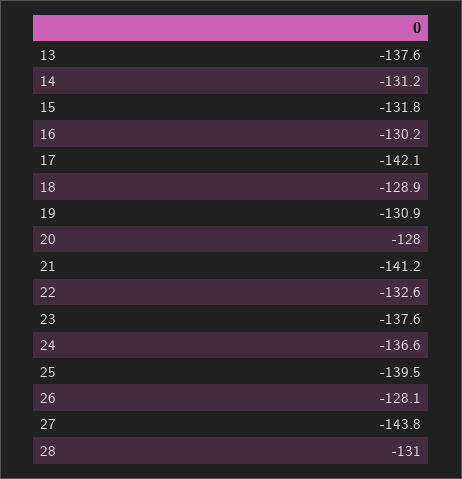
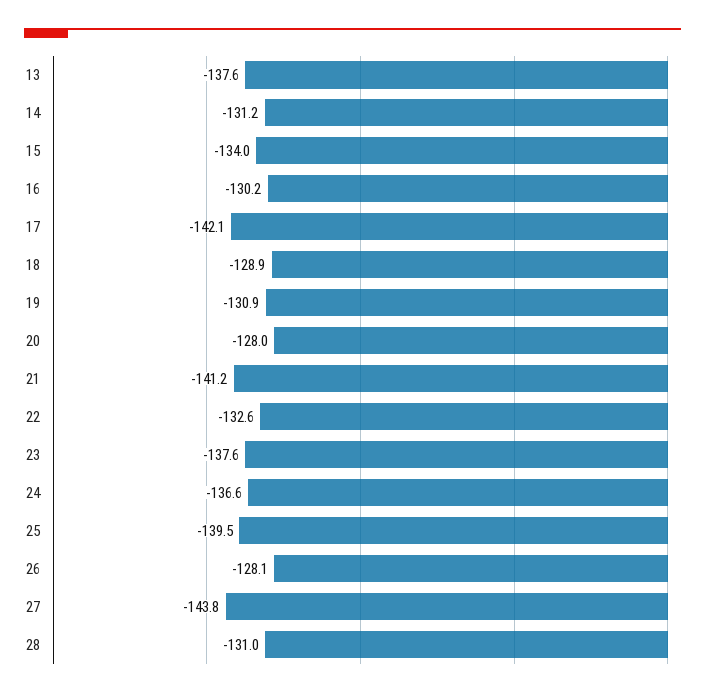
15: -131.8 -> -134

